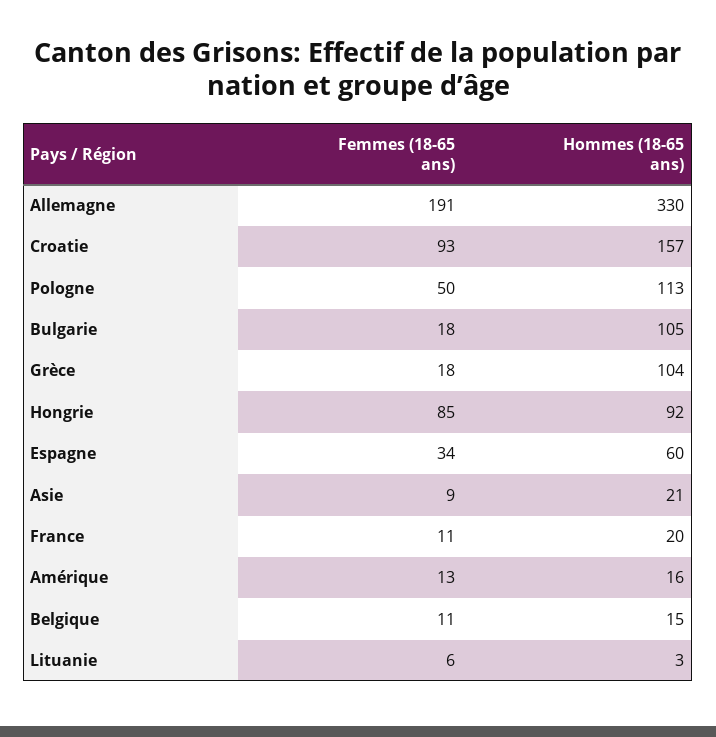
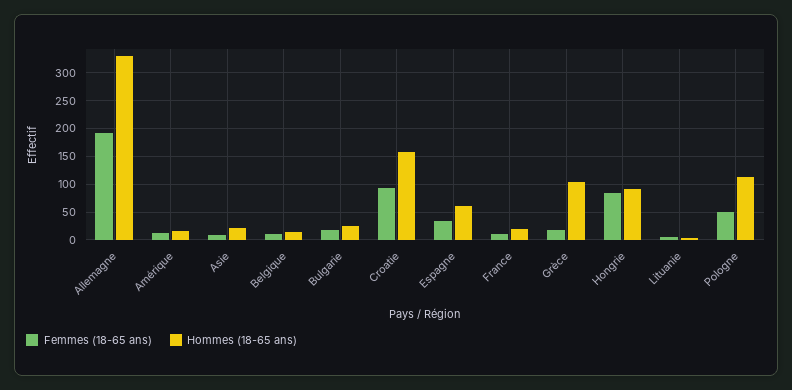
Hommes (18-65 ans), Bulgarie: 105 -> 25

